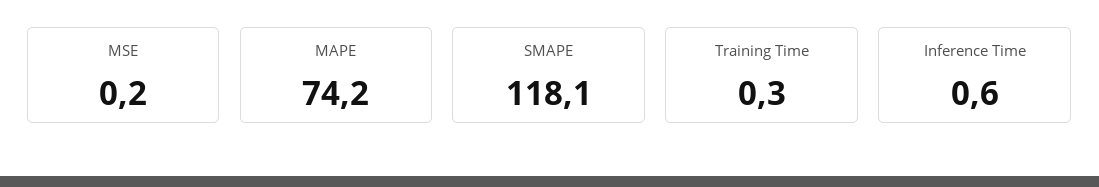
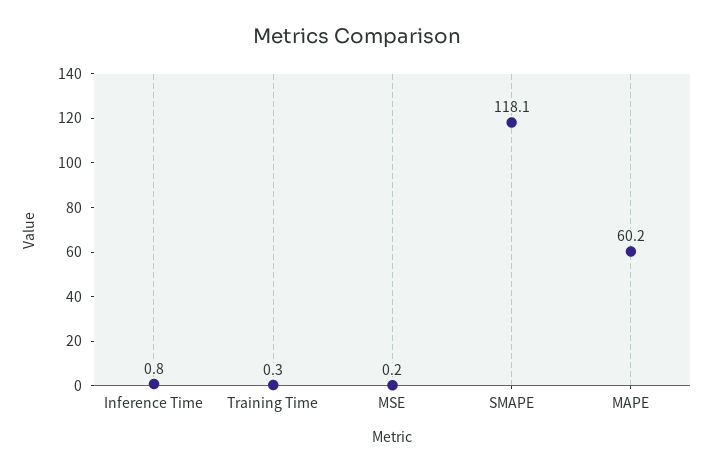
MAPE: 74.2 -> 60.2
Inference Time: 0.6 -> 0.8

